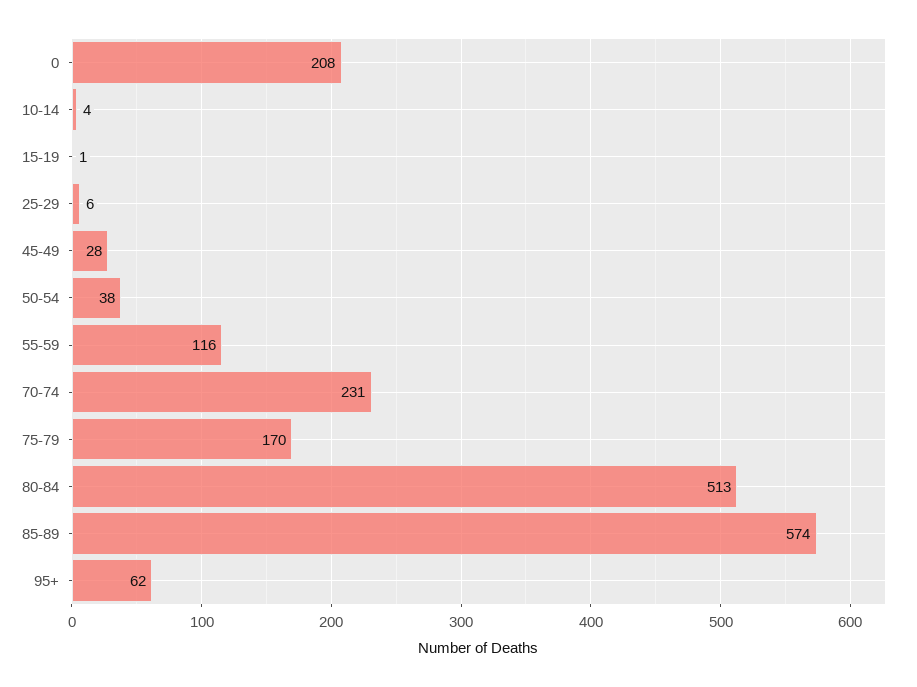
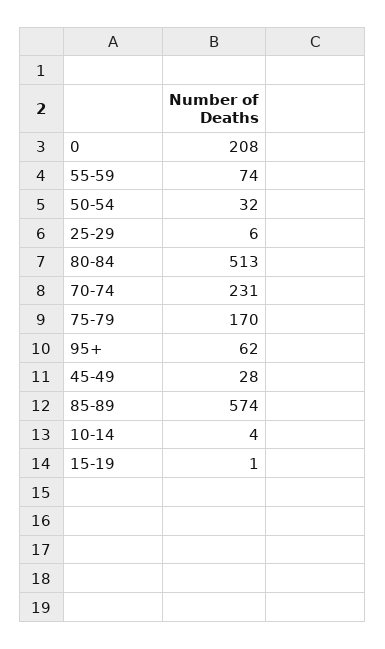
50-54: 38 -> 32
55-59: 116 -> 74

